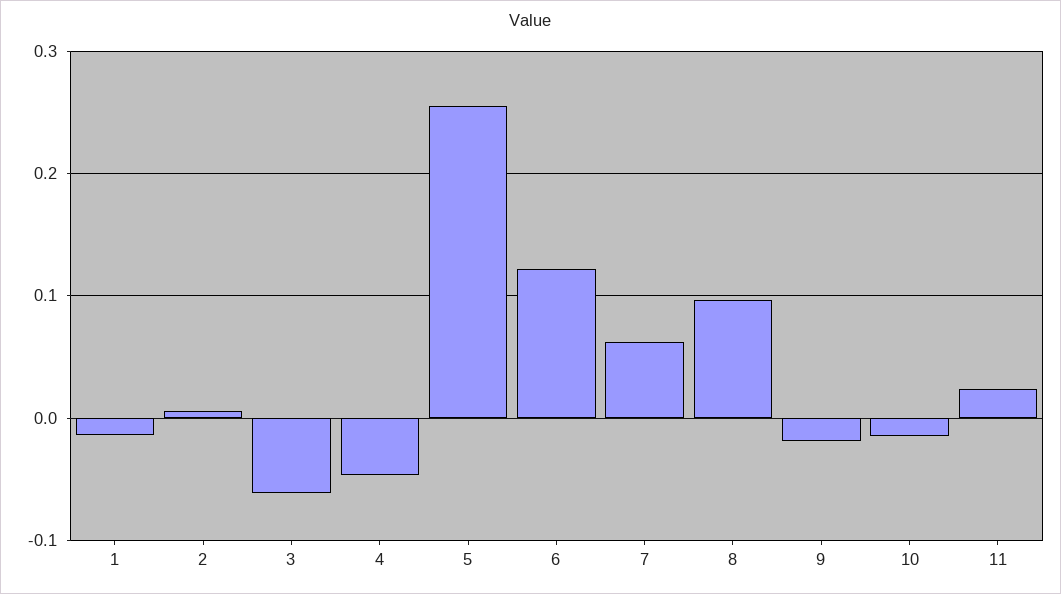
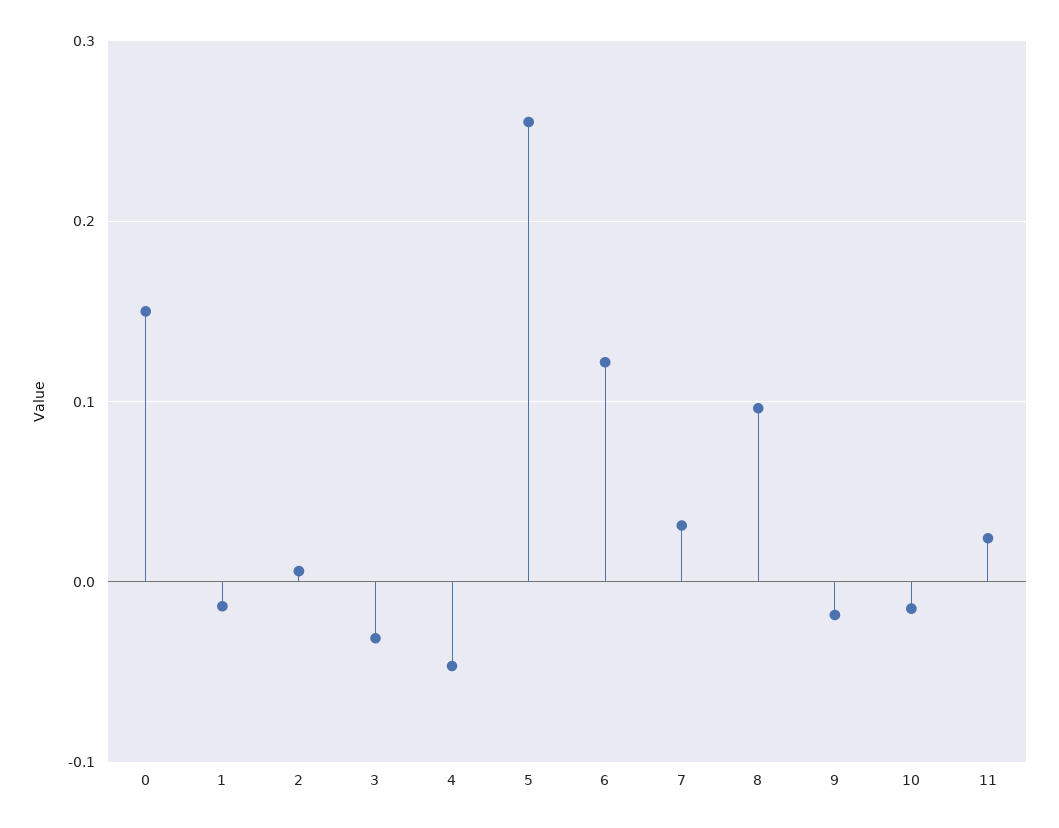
3: -0.06 -> -0.03
7: 0.06 -> 0.03
0: none -> 0.15

